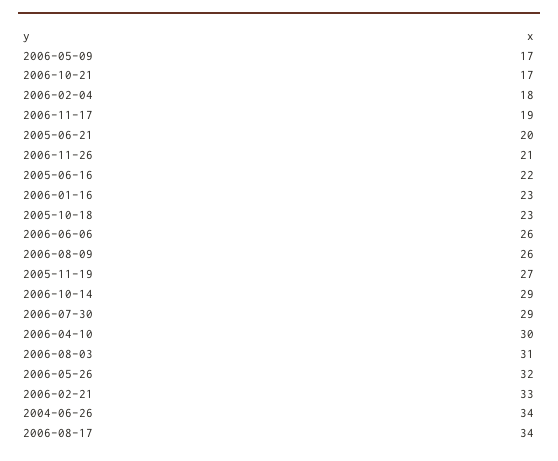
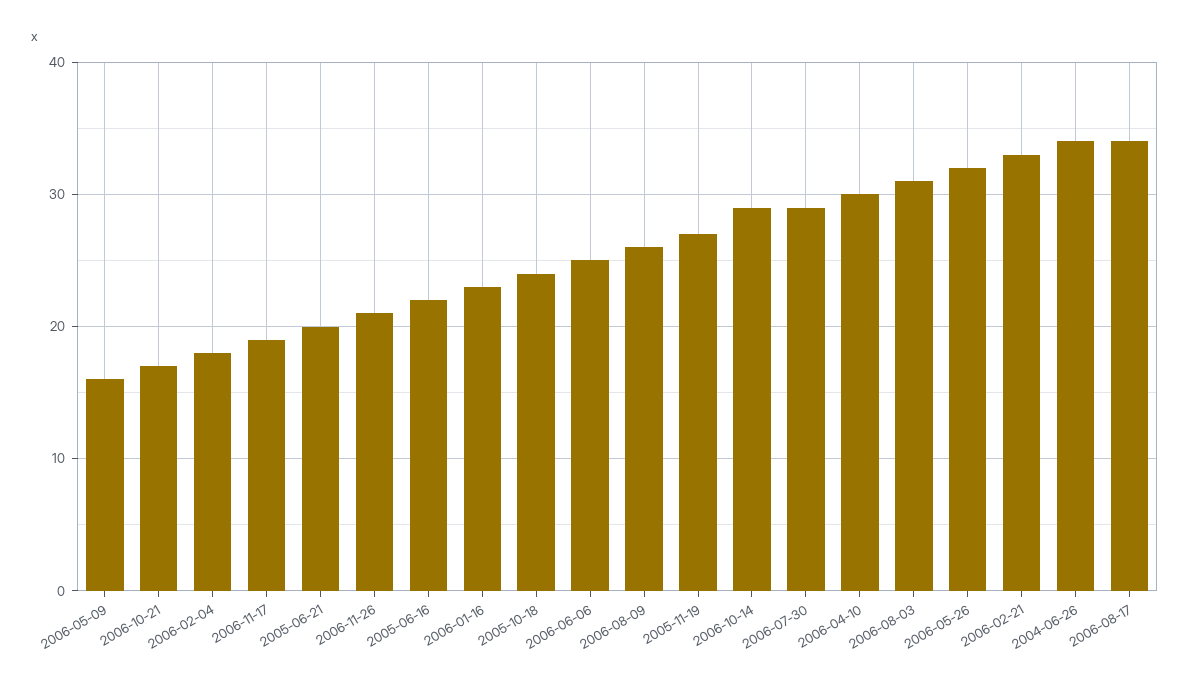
2006-05-09: 17 -> 16
2005-10-18: 23 -> 24
2006-06-06: 26 -> 25

